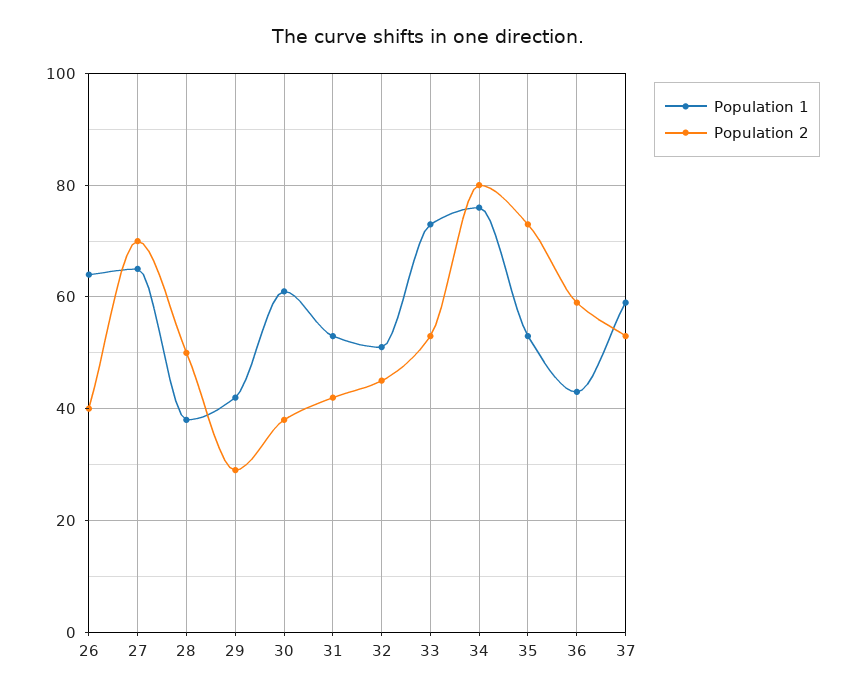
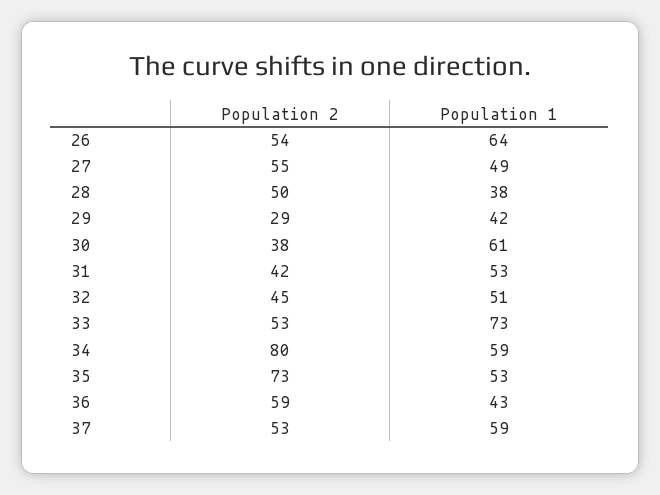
Population 2, 26: 40 -> 54
Population 1, 27: 65 -> 49
Population 2, 27: 70 -> 55
Population 1, 34: 75 -> 59

